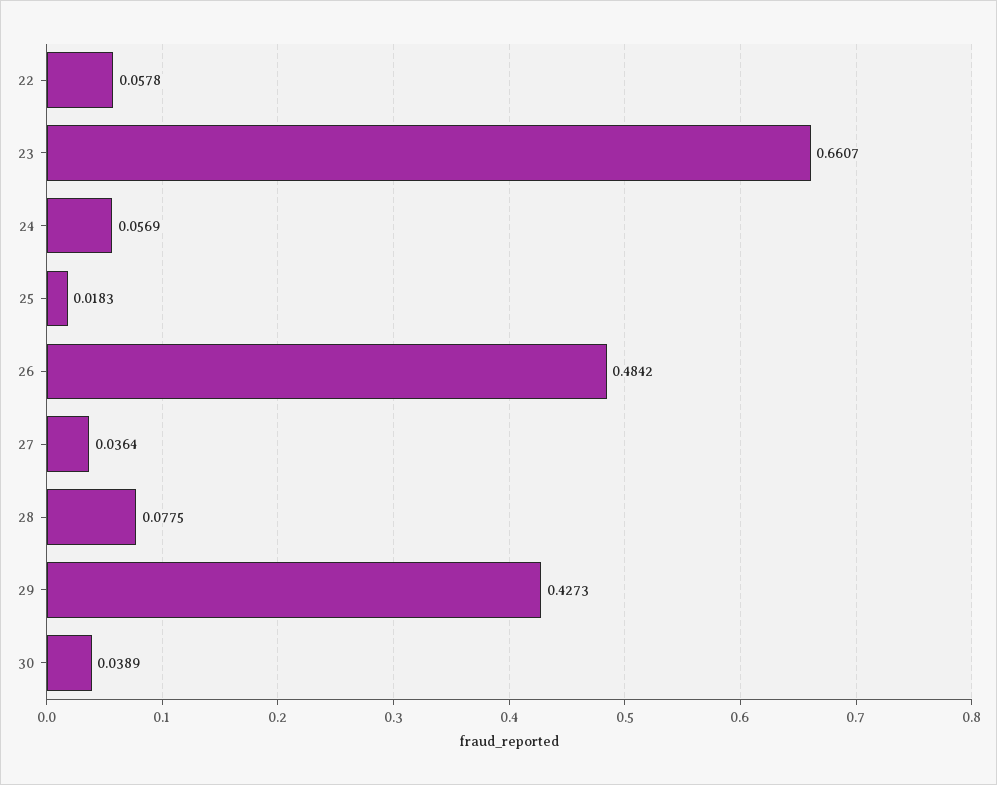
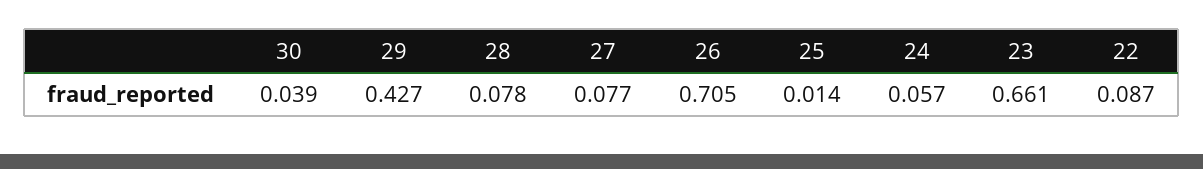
22: 0.0578 -> 0.087
25: 0.0183 -> 0.014
26: 0.4842 -> 0.705
27: 0.0364 -> 0.077

